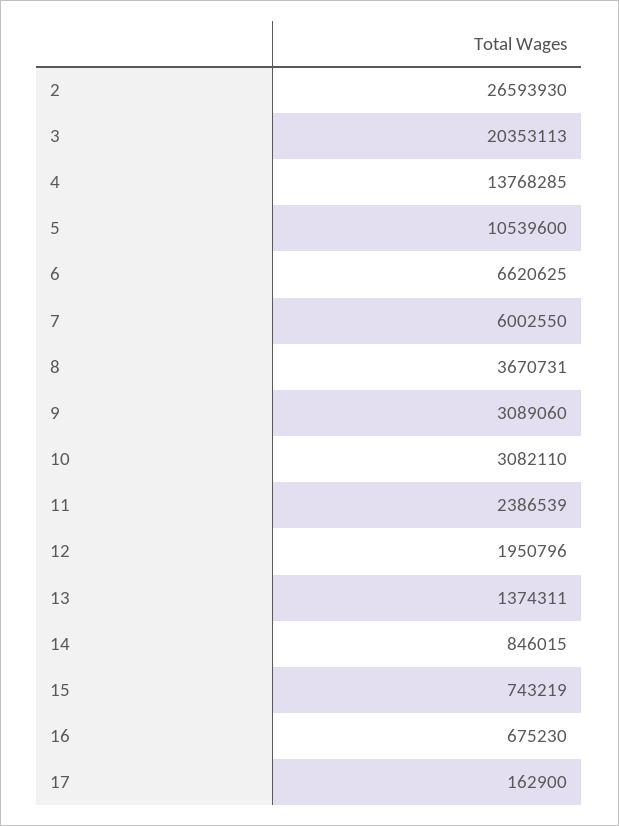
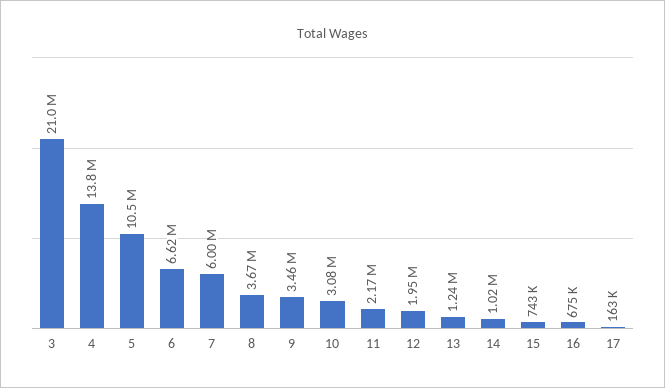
2: 26593930 -> none
3: 20353113 -> 21000000
9: 3089060 -> 3460000
11: 2386539 -> 2170000
13: 1374311 -> 1240000
14: 846015 -> 1020000

